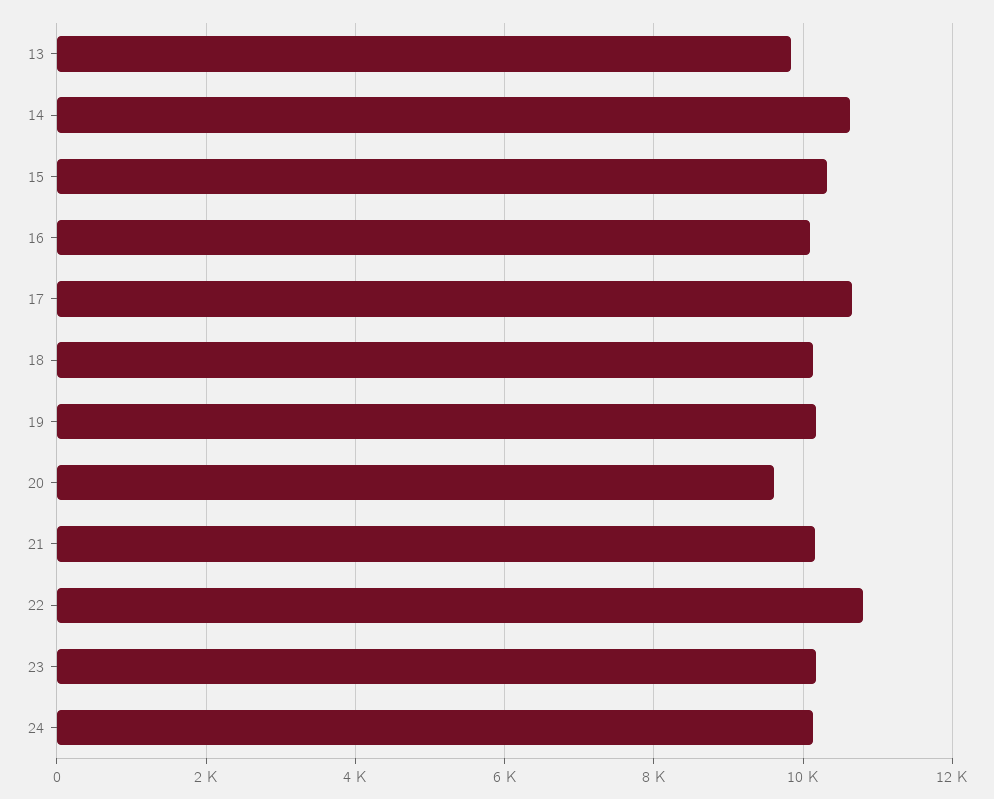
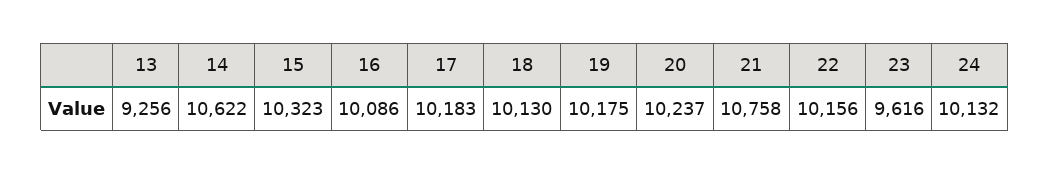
13: 9800 -> 9256
17: 10600 -> 10183
20: 9600 -> 10237
21: 10200 -> 10758
22: 10800 -> 10156
23: 10200 -> 9616

